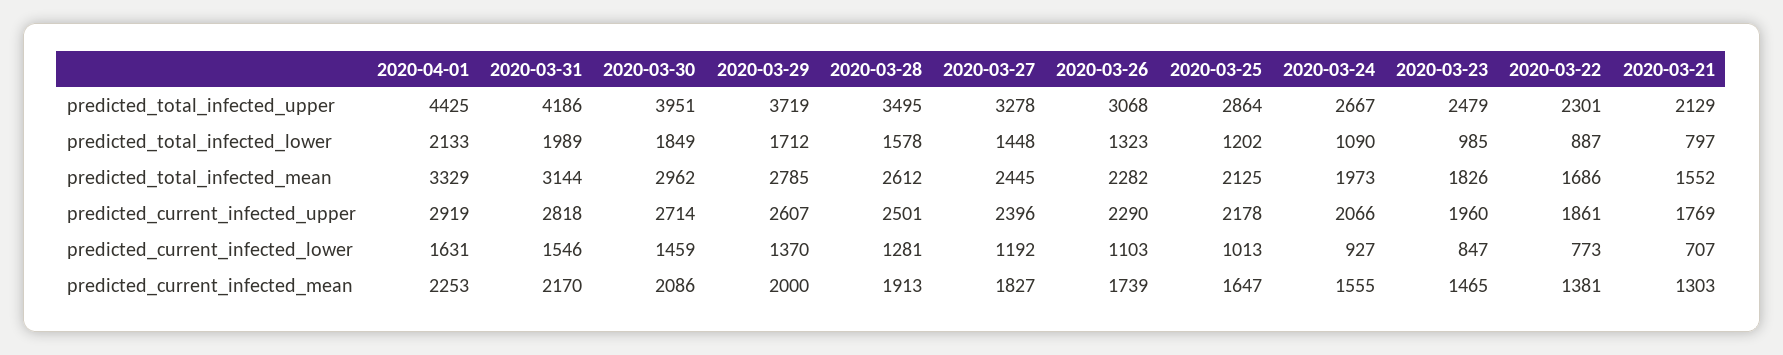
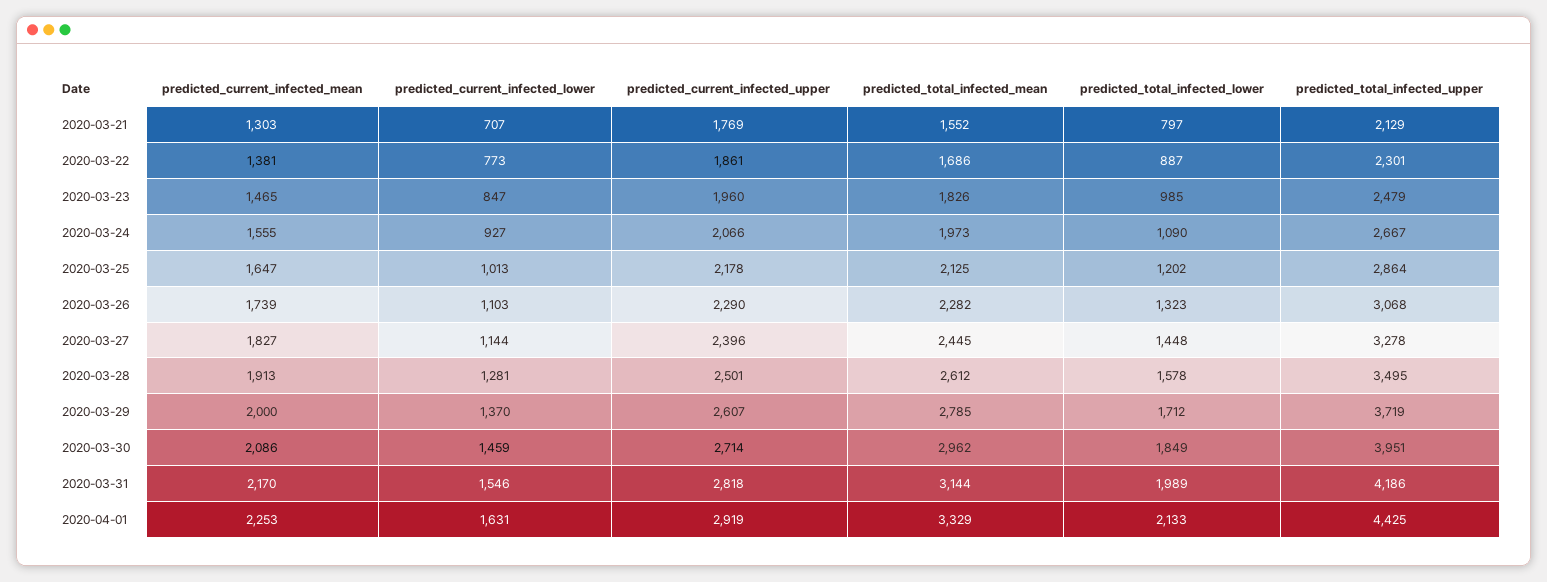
2020-03-27, predicted_current_infected_lower: 1192 -> 1144

